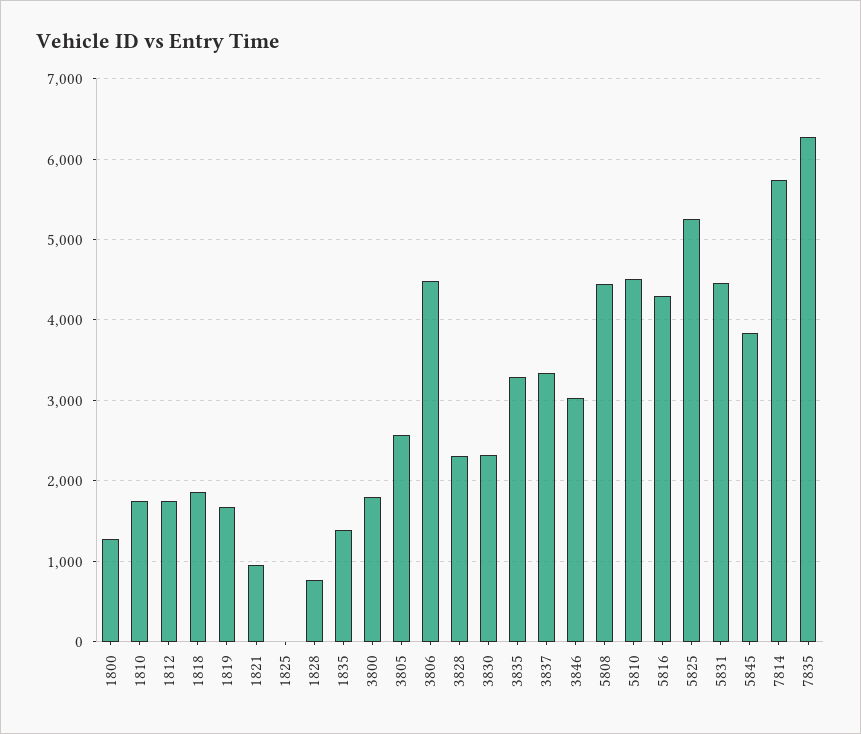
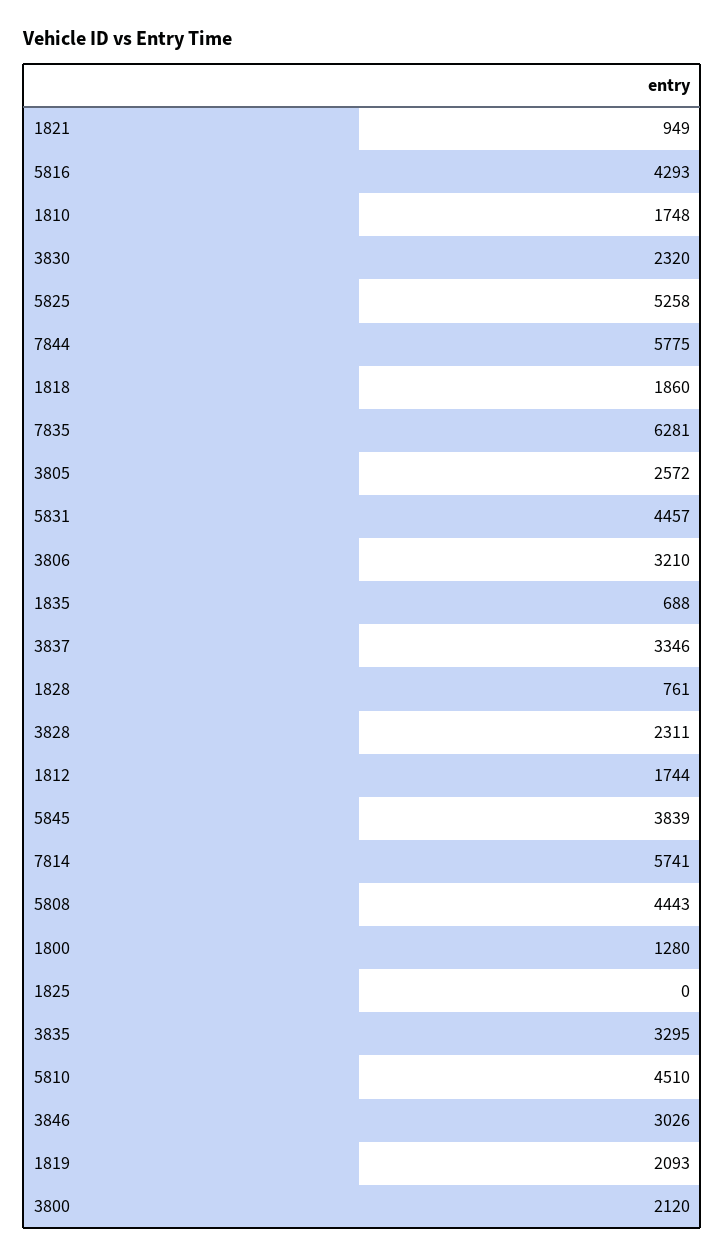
1819: 1700 -> 2093
1835: 1400 -> 688
3800: 1800 -> 2120
3806: 4500 -> 3210
7844: none -> 5775

